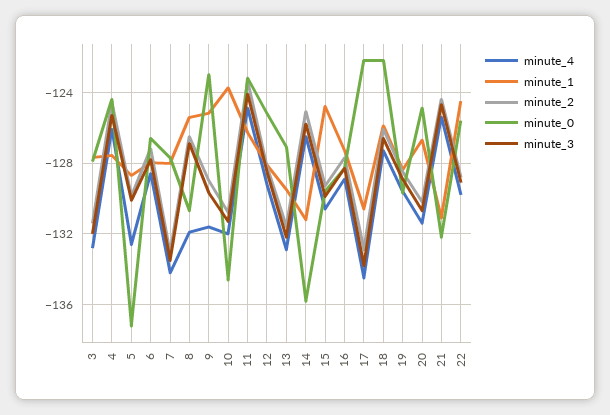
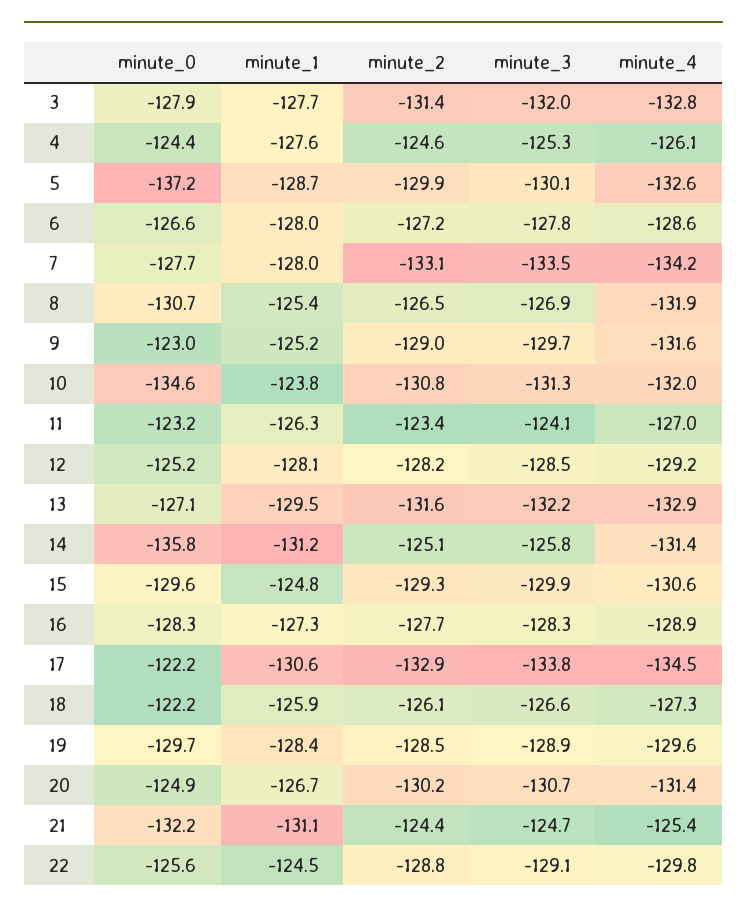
minute_4, 11: -125 -> -127
minute_4, 14: -126.5 -> -131.4

